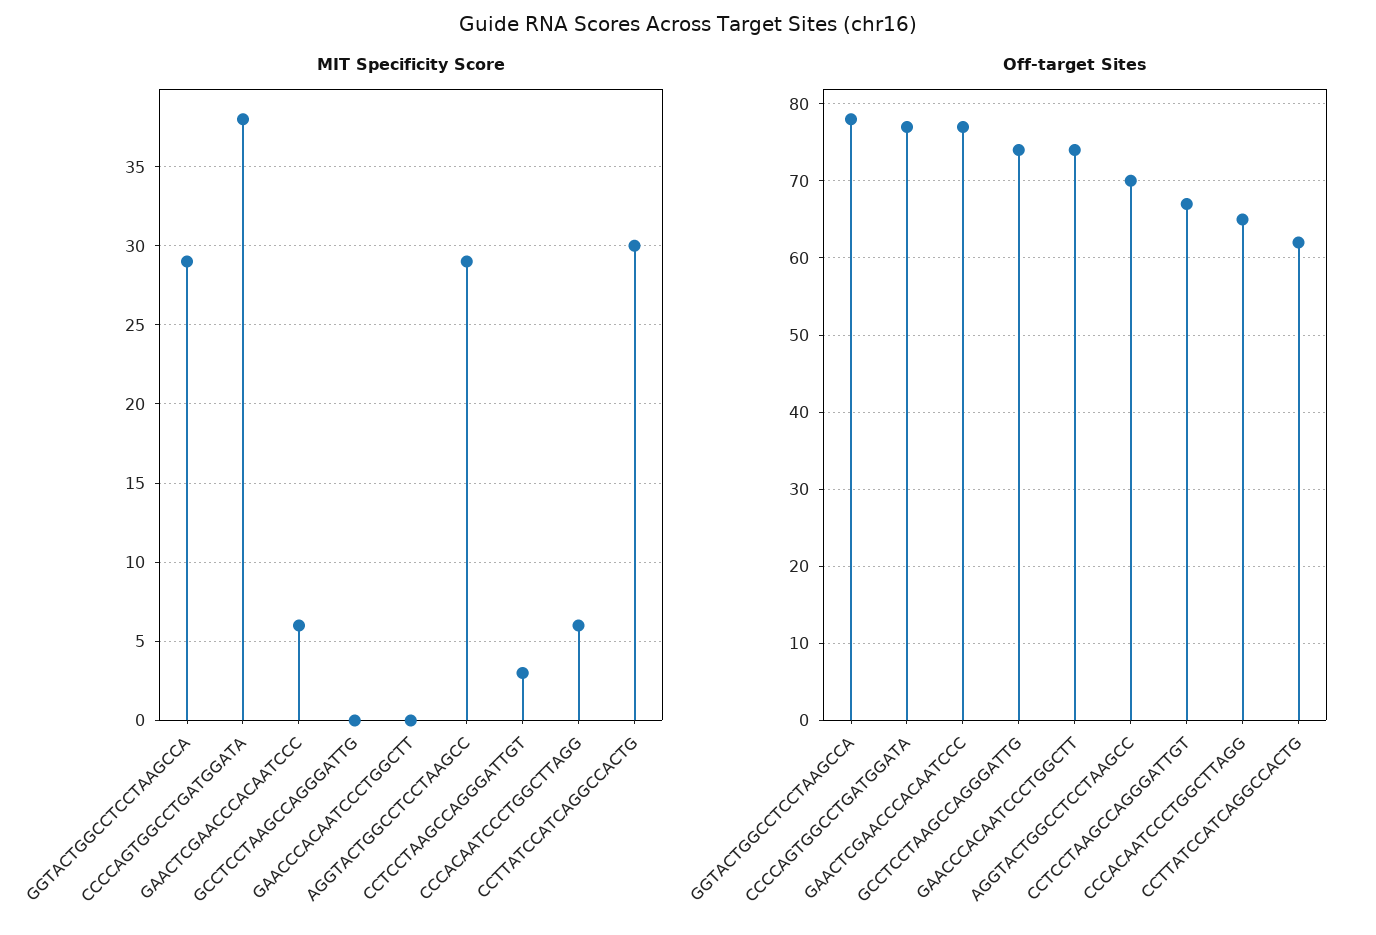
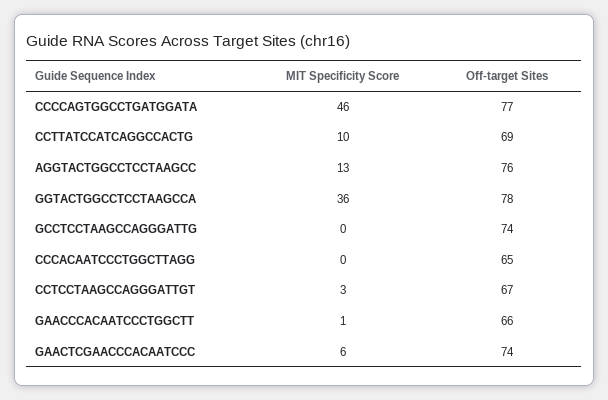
MIT Specificity Score, GGTACTGGCCTCCTAAGCCA: 29 -> 36
MIT Specificity Score, CCCCAGTGGCCTGATGGATA: 38 -> 46
MIT Specificity Score, GAACCCACAATCCCTGGCTT: 0 -> 1
MIT Specificity Score, AGGTACTGGCCTCCTAAGCC: 29 -> 13
MIT Specificity Score, CCCACAATCCCTGGCTTAGG: 6 -> 0
MIT Specificity Score, CCTTATCCATCAGGCCACTG: 30 -> 10
Off-target Sites, GAACTCGAACCCACAATCCC: 77 -> 74
Off-target Sites, GAACCCACAATCCCTGGCTT: 74 -> 66
Off-target Sites, AGGTACTGGCCTCCTAAGCC: 70 -> 76
Off-target Sites, CCTTATCCATCAGGCCACTG: 62 -> 69

